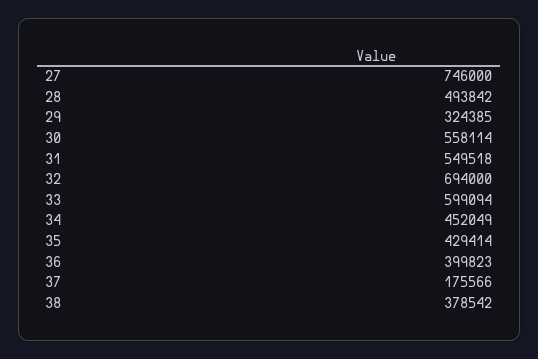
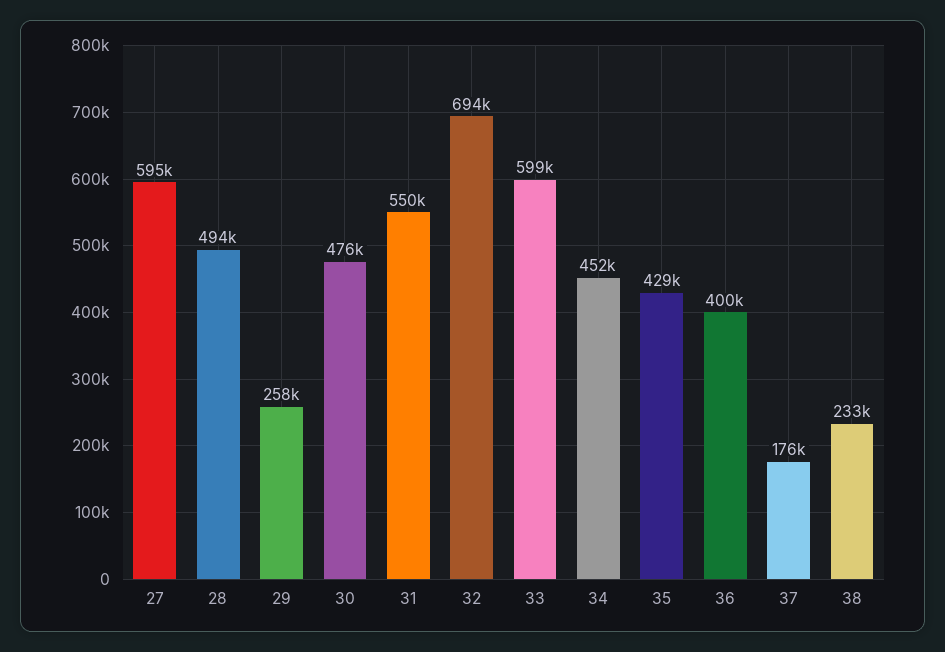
27: 746000 -> 595000
29: 324385 -> 258000
30: 558114 -> 476000
38: 378542 -> 233000

